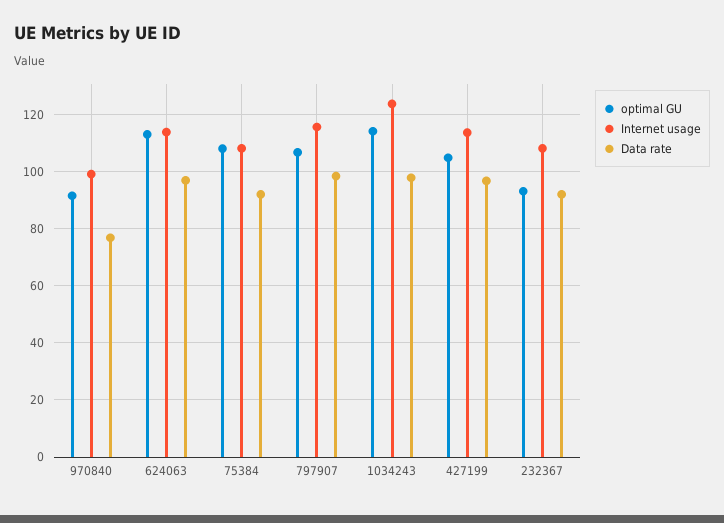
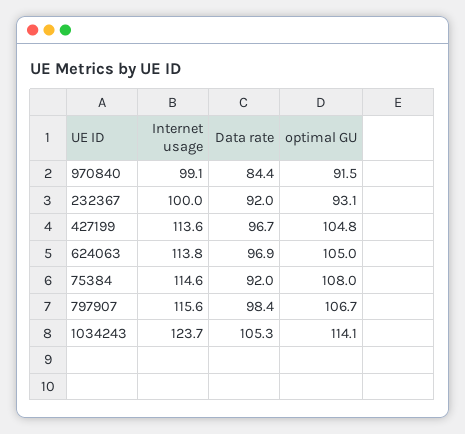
Data rate, 970840: 77.5 -> 84.4
optimal GU, 624063: 112.5 -> 105
Internet usage, 75384: 107.5 -> 114.6
Data rate, 1034243: 97.5 -> 105.3
Internet usage, 232367: 107.5 -> 100

